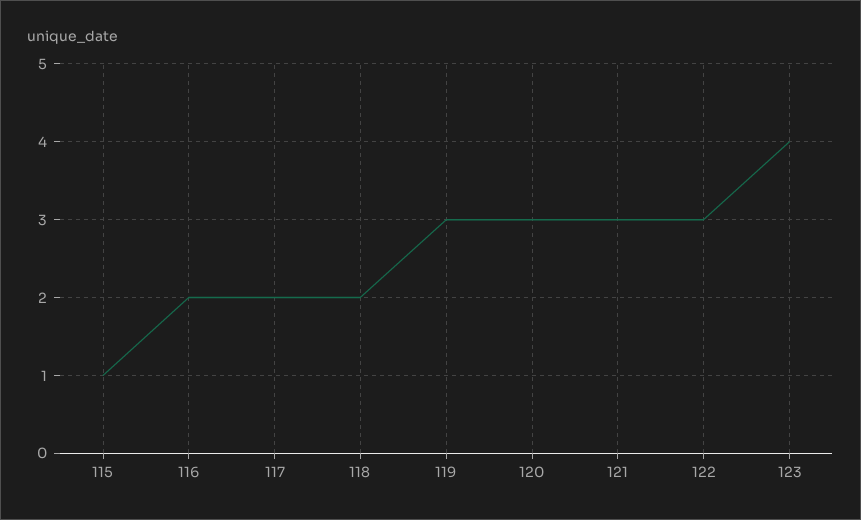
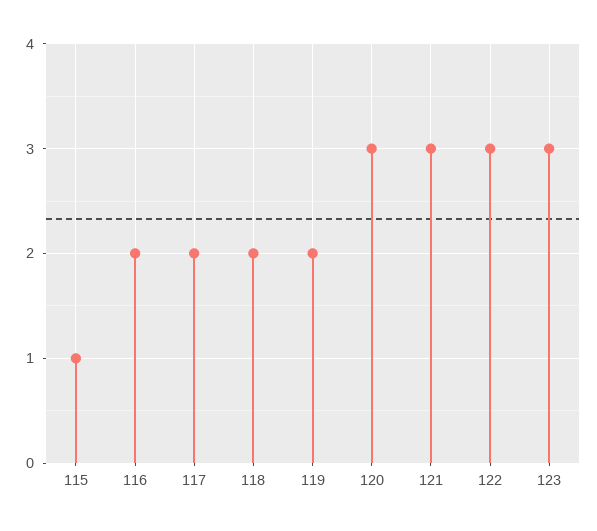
119: 3 -> 2
123: 4 -> 3

